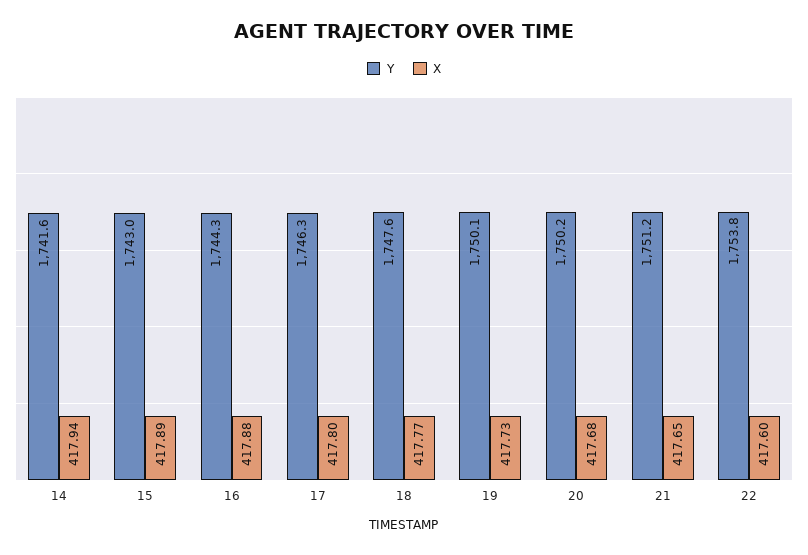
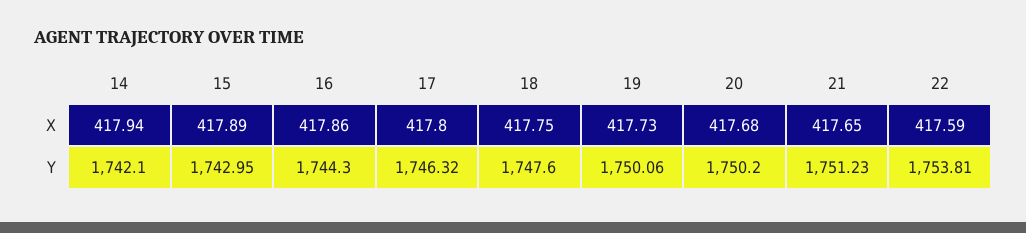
Y, 14: 1741.6 -> 1742.1
X, 16: 417.88 -> 417.86
X, 18: 417.77 -> 417.75
X, 22: 417.6 -> 417.59

